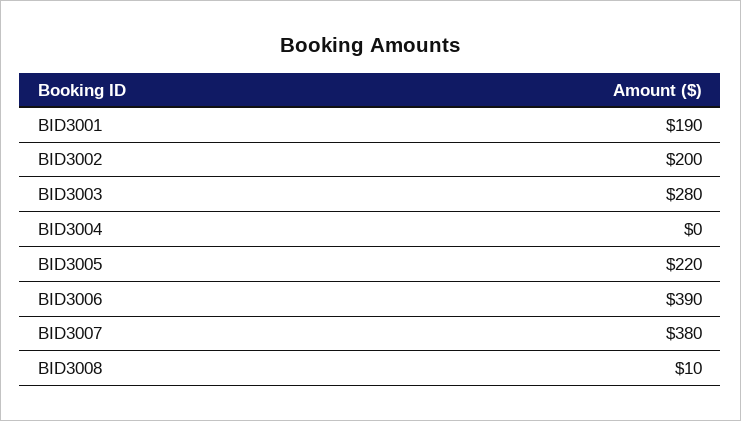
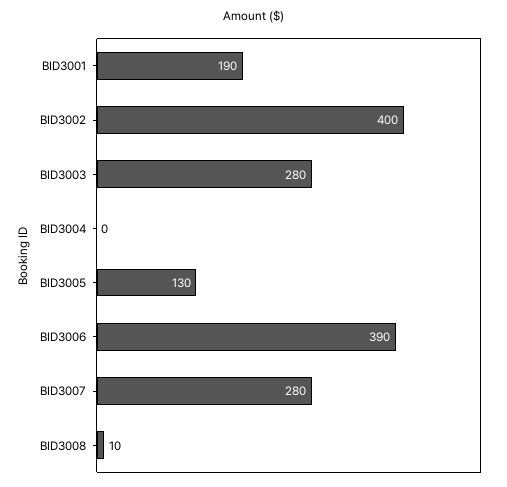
BID3002: 200 -> 400
BID3005: 220 -> 130
BID3007: 380 -> 280

